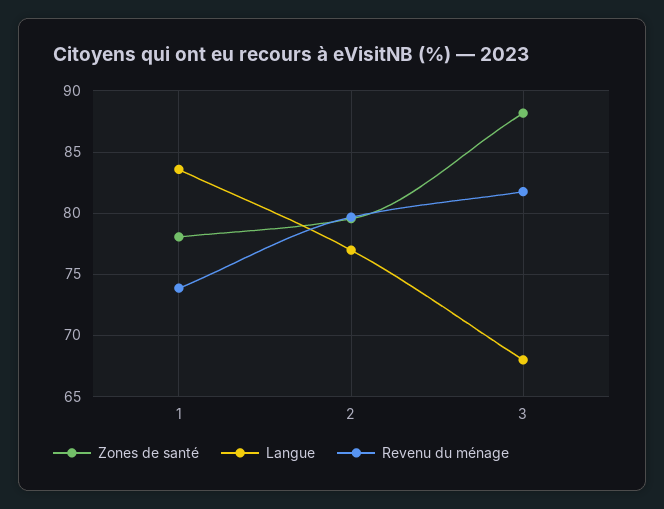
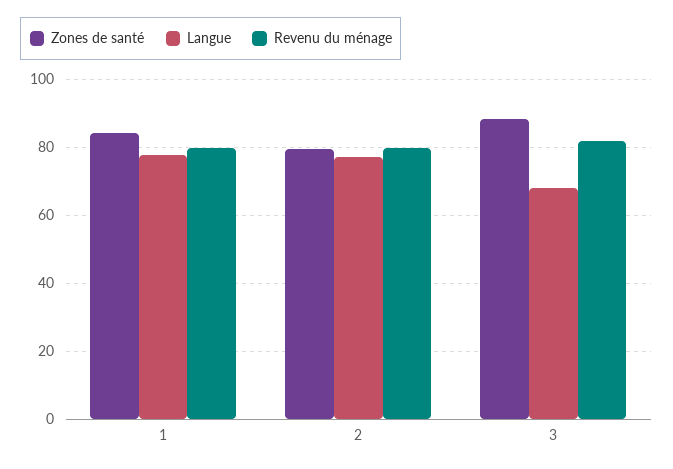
Zones de santé, 1: 78 -> 84
Langue, 1: 83.5 -> 78
Revenu du ménage, 1: 74 -> 80

